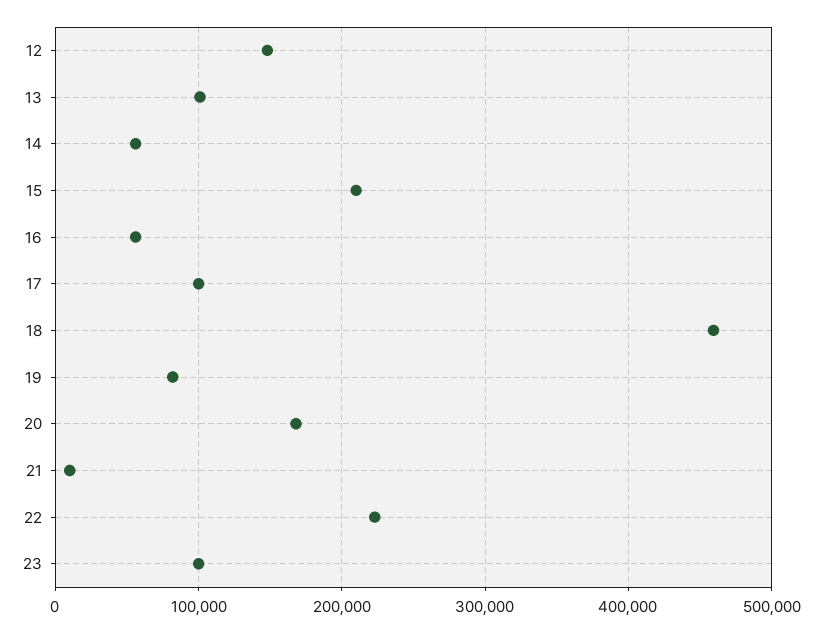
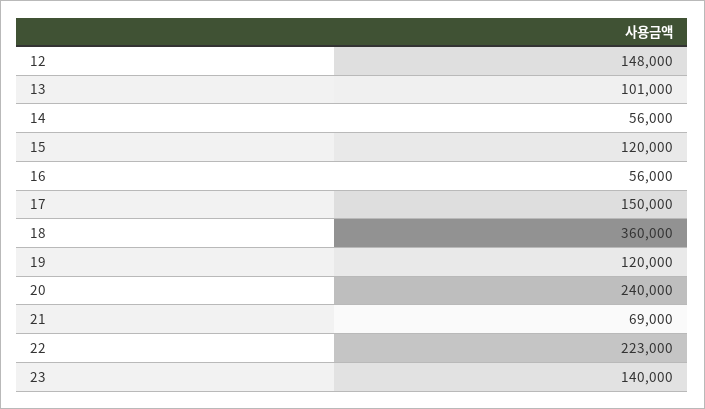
15: 210000 -> 120000
17: 100000 -> 150000
18: 460000 -> 360000
19: 80000 -> 120000
20: 170000 -> 240000
21: 10000 -> 69000
23: 100000 -> 140000

